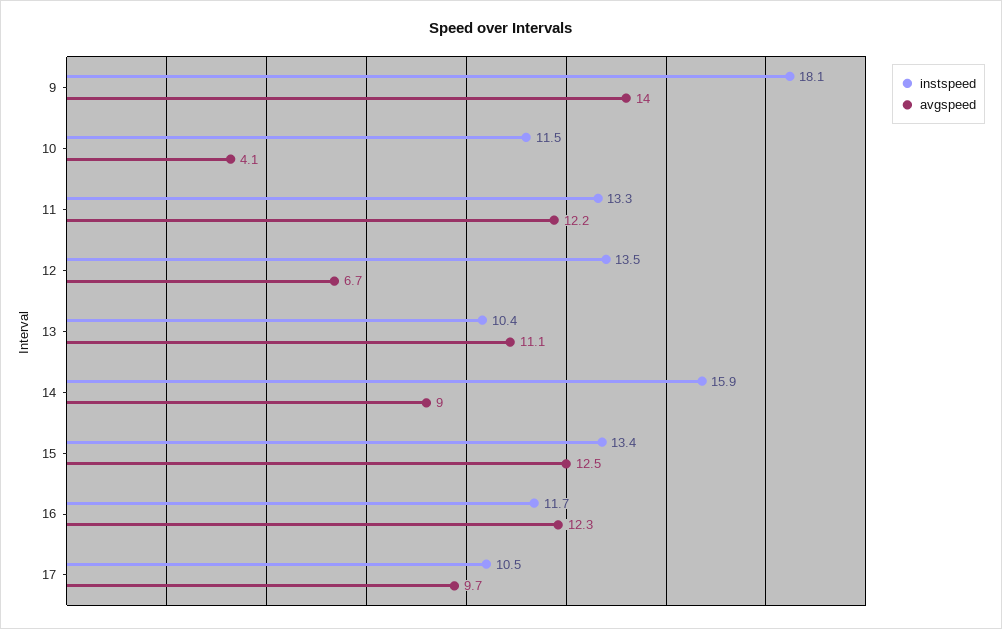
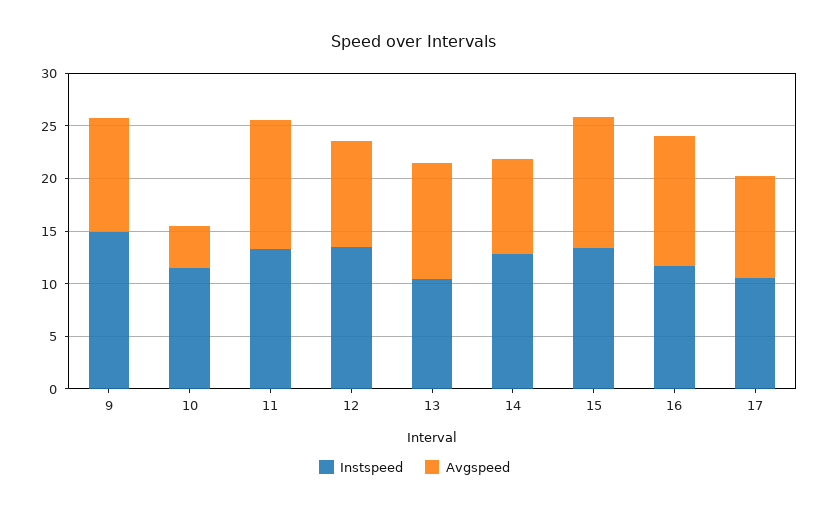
instspeed, 9: 18.1 -> 15
avgspeed, 9: 14 -> 11
avgspeed, 12: 6.7 -> 10
instspeed, 14: 15.9 -> 13

